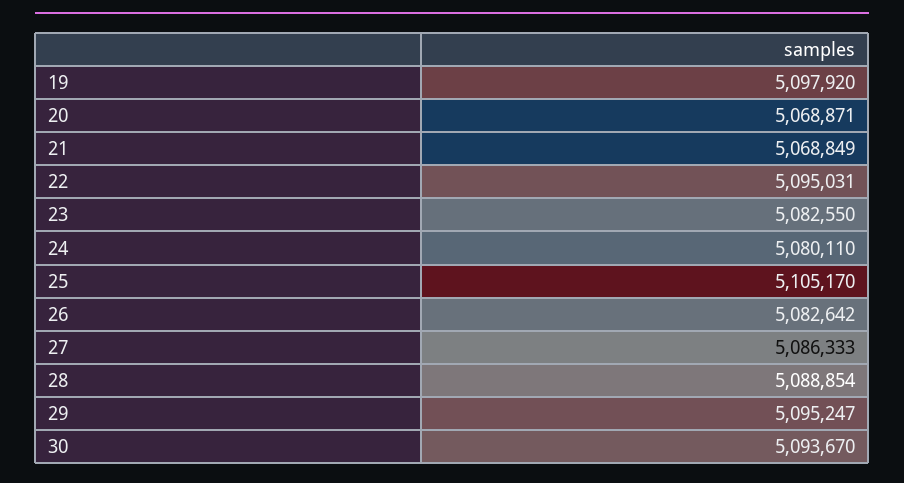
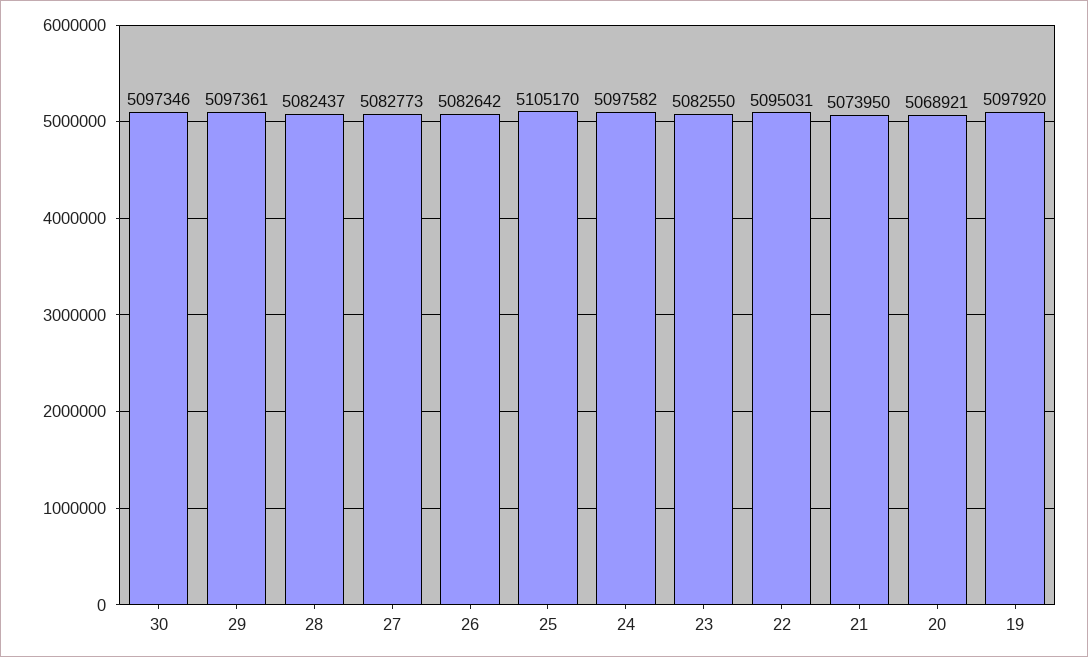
20: 5068871 -> 5068921
21: 5068849 -> 5073950
24: 5080110 -> 5097582
27: 5086333 -> 5082773
28: 5088854 -> 5082437
29: 5095247 -> 5097361
30: 5093670 -> 5097346

